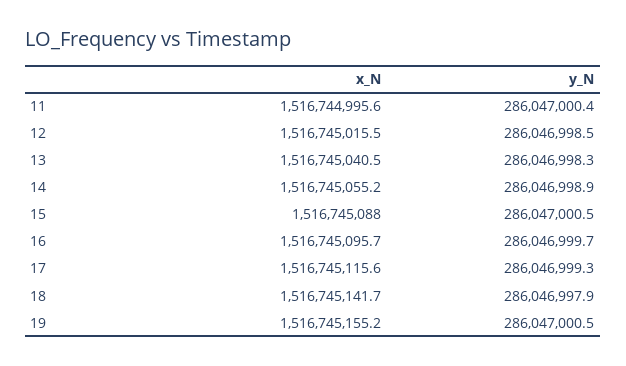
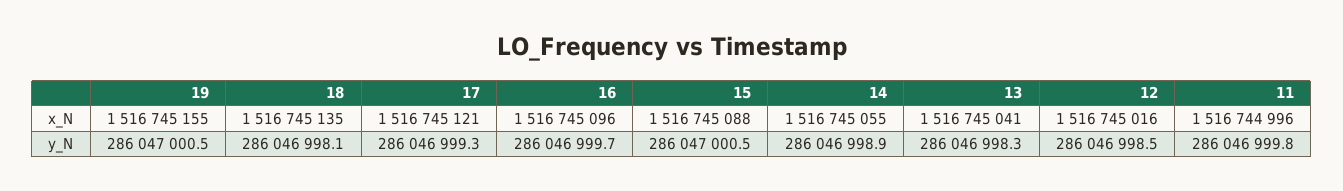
y_N, 11: 286047000.4 -> 286046999.8
x_N, 17: 1516745115.6 -> 1516745121
x_N, 18: 1516745141.7 -> 1516745135
y_N, 18: 286046997.9 -> 286046998.1

